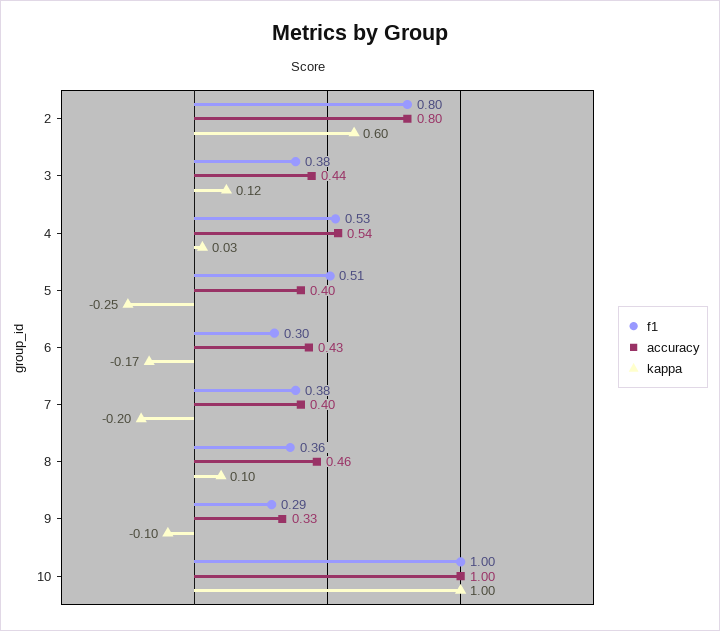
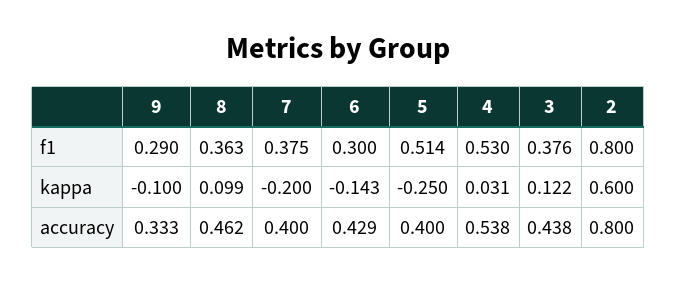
kappa, 6: -0.17 -> -0.143
f1, 10: 1 -> none
accuracy, 10: 1 -> none
kappa, 10: 1 -> none

